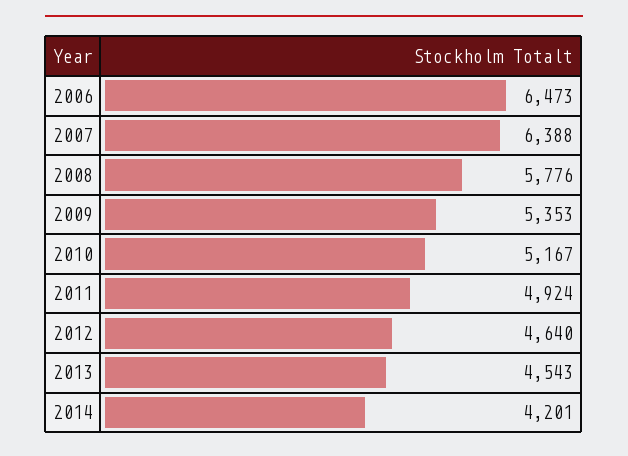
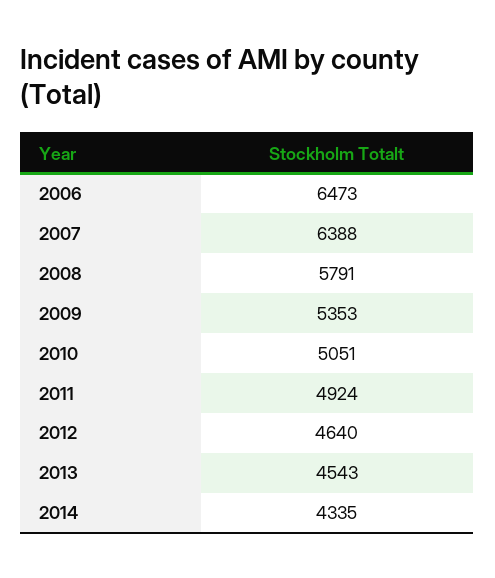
2008: 5776 -> 5791
2010: 5167 -> 5051
2014: 4201 -> 4335

